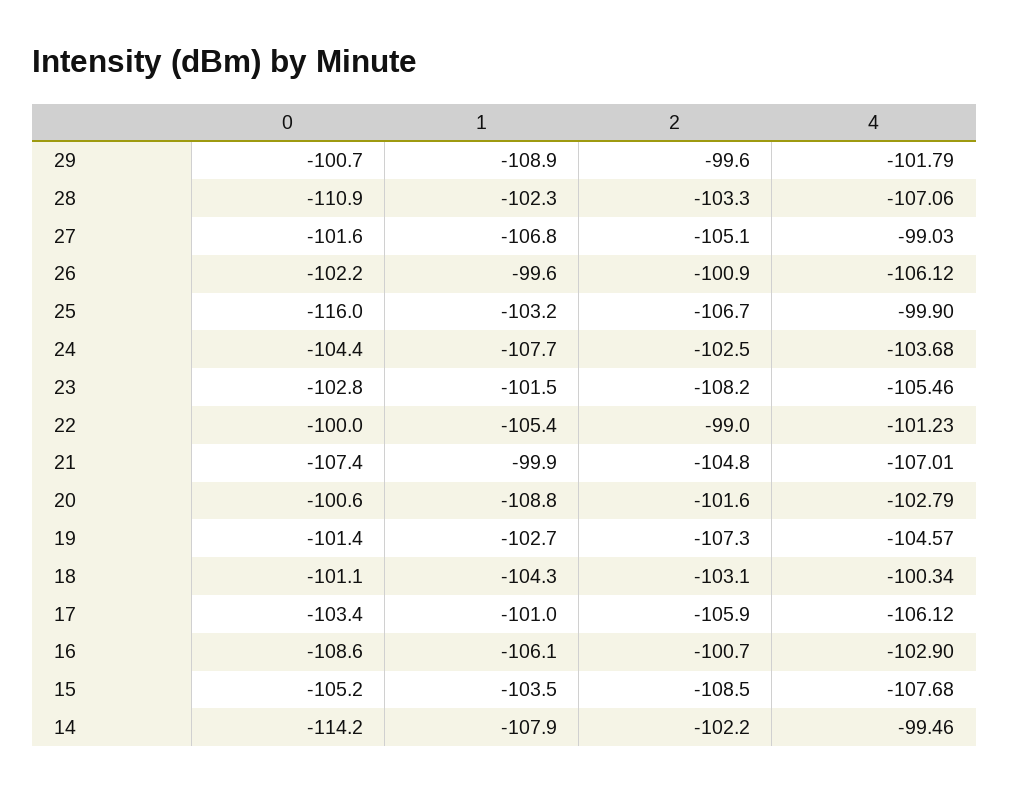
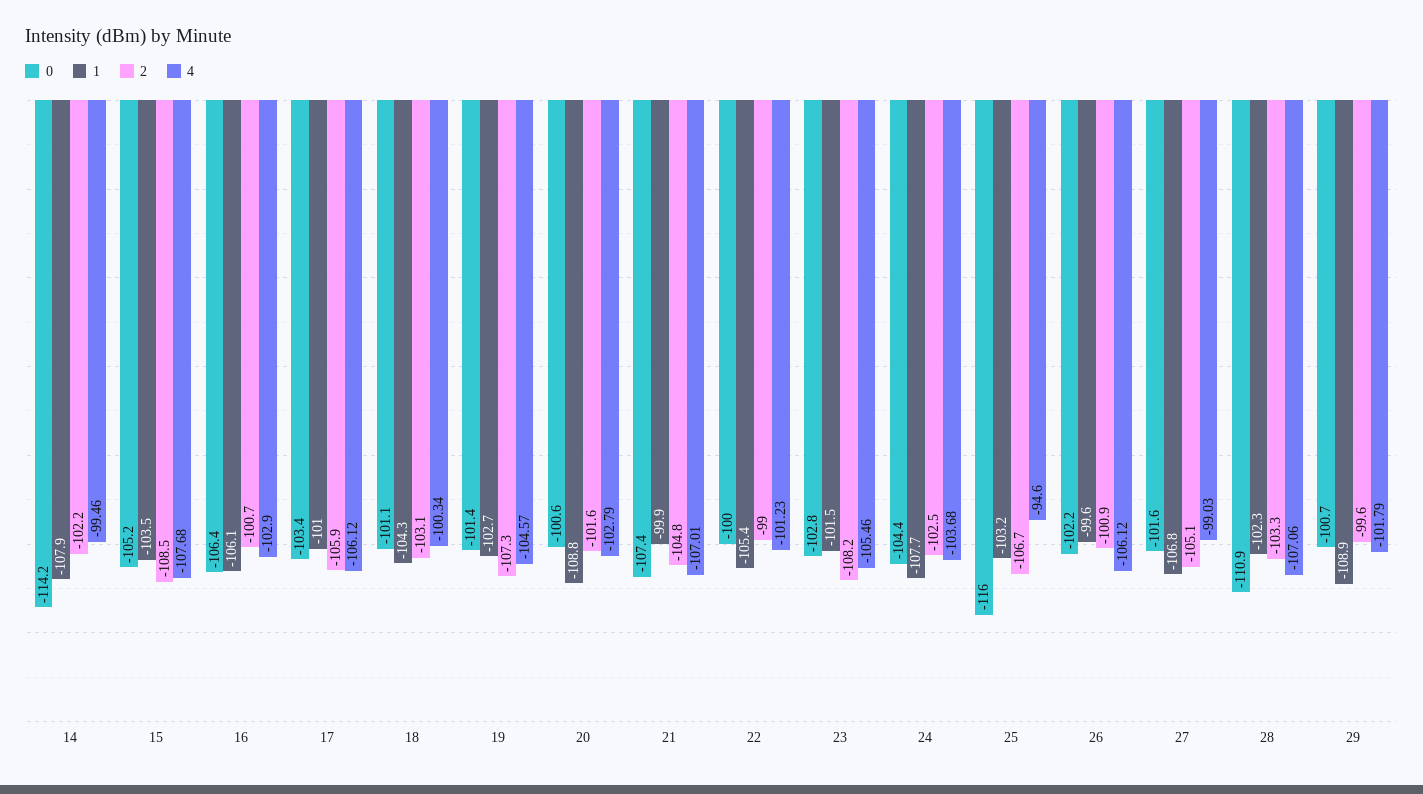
4, 25: -99.9 -> -94.6
0, 16: -108.6 -> -106.4

